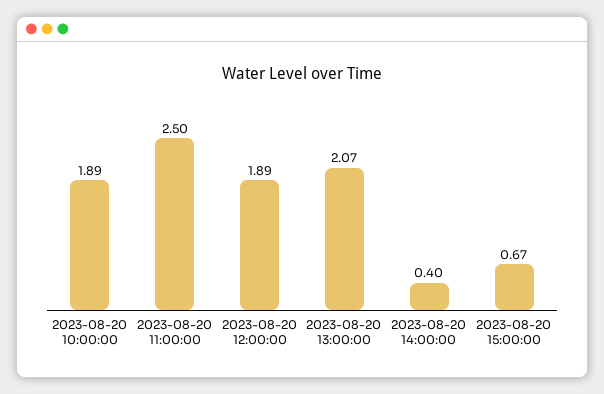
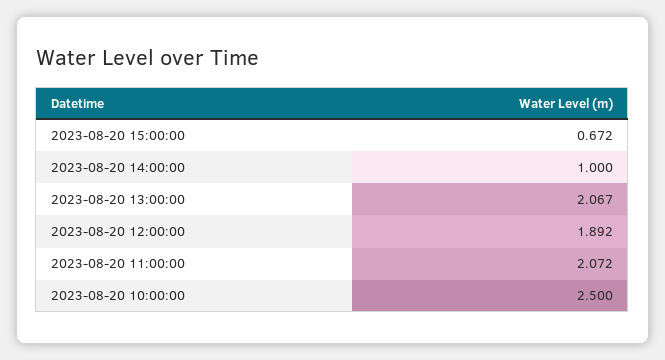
2023-08-20 10:00:00: 1.89 -> 2.5
2023-08-20 11:00:00: 2.5 -> 2.072
2023-08-20 14:00:00: 0.4 -> 1

